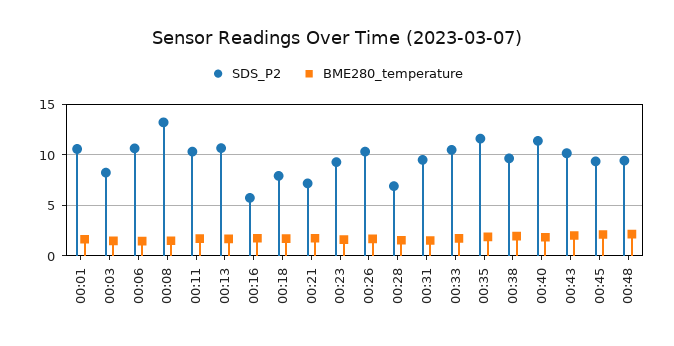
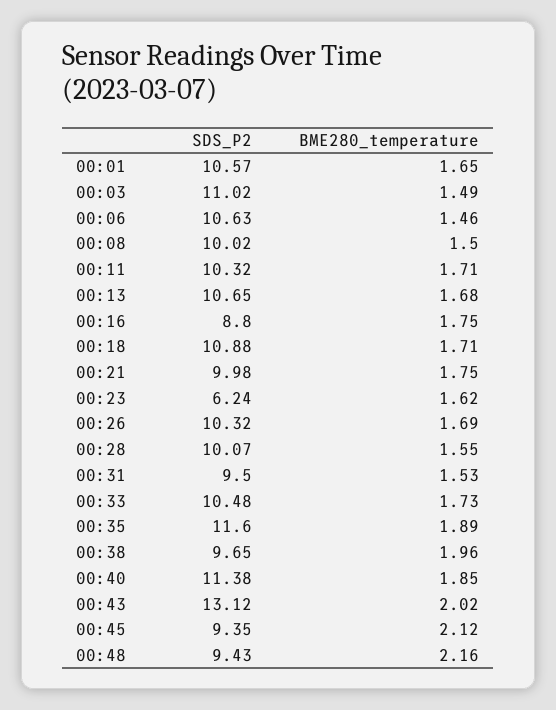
SDS_P2, 00:03: 8 -> 11.02
SDS_P2, 00:08: 13 -> 10.02
SDS_P2, 00:16: 6 -> 8.8
SDS_P2, 00:18: 8 -> 10.88
SDS_P2, 00:21: 7 -> 9.98
SDS_P2, 00:23: 9 -> 6.24
SDS_P2, 00:28: 7 -> 10.07
SDS_P2, 00:43: 10 -> 13.12

